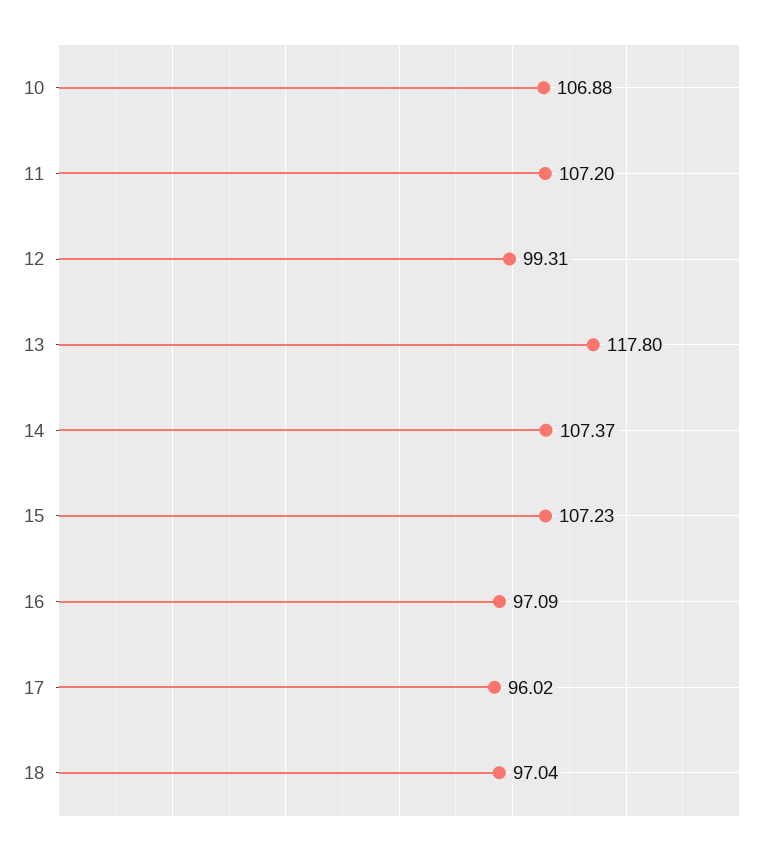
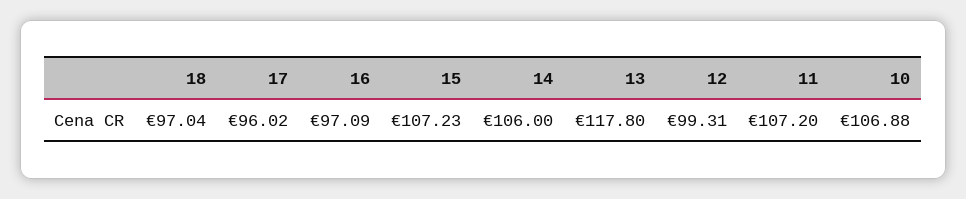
14: 107.37 -> 106

